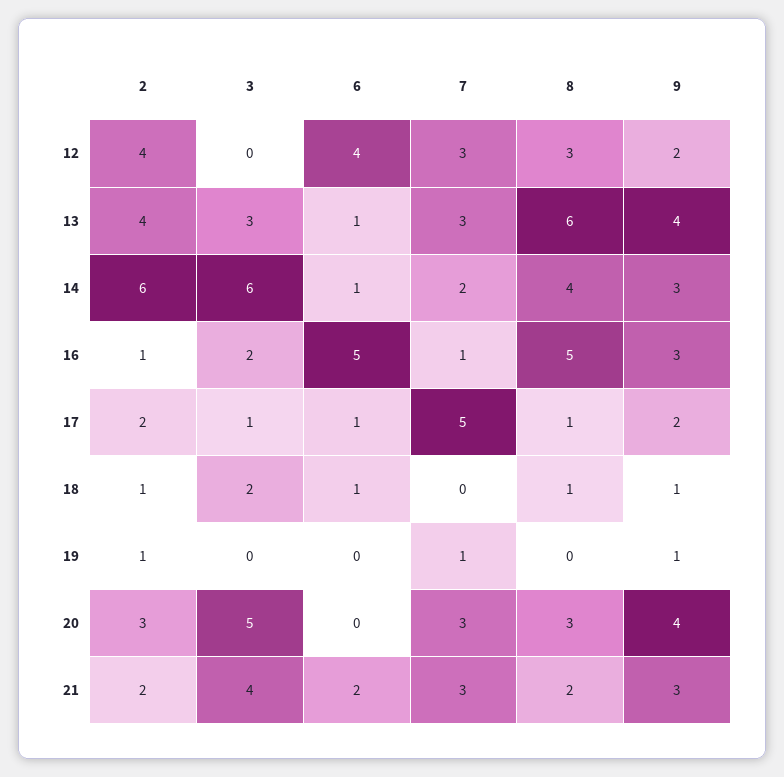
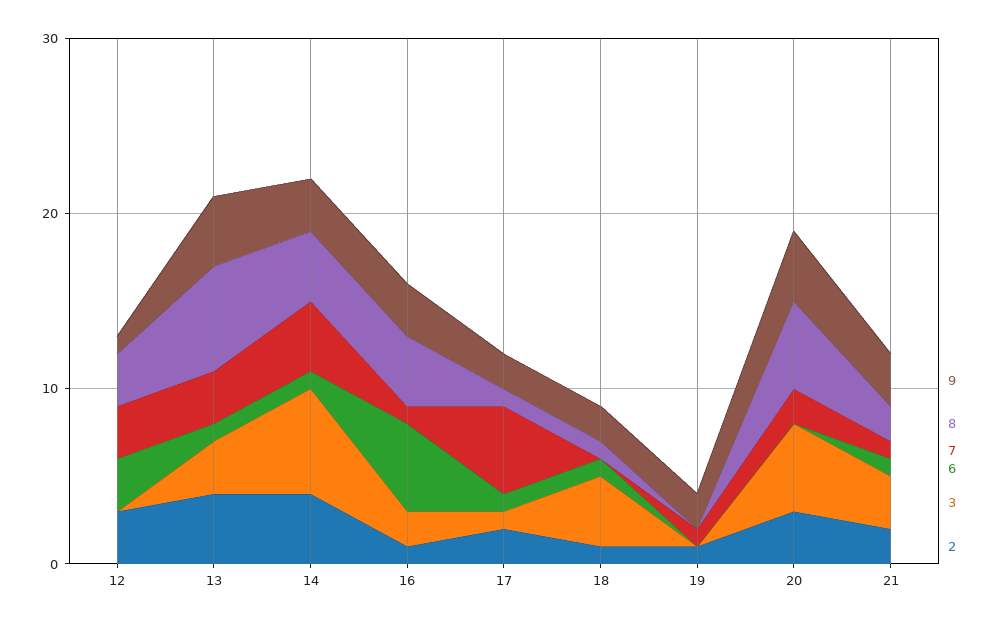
2, 12: 4 -> 3
6, 12: 4 -> 3
9, 12: 2 -> 1
2, 14: 6 -> 4
7, 14: 2 -> 4
8, 16: 5 -> 4
3, 18: 2 -> 4
9, 18: 1 -> 2
9, 19: 1 -> 2
7, 20: 3 -> 2
8, 20: 3 -> 5
3, 21: 4 -> 3
6, 21: 2 -> 1
7, 21: 3 -> 1

